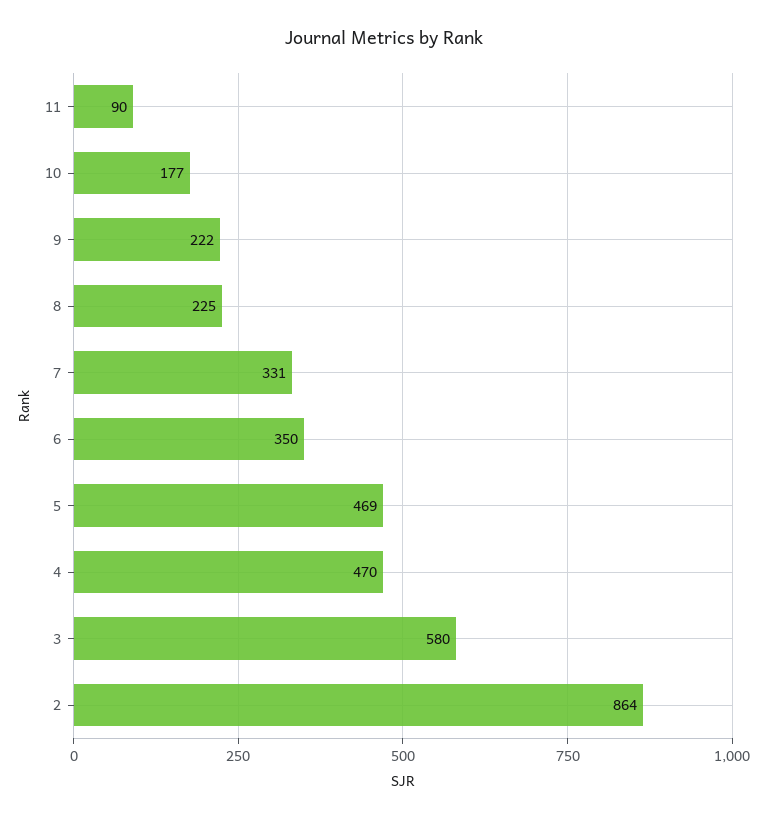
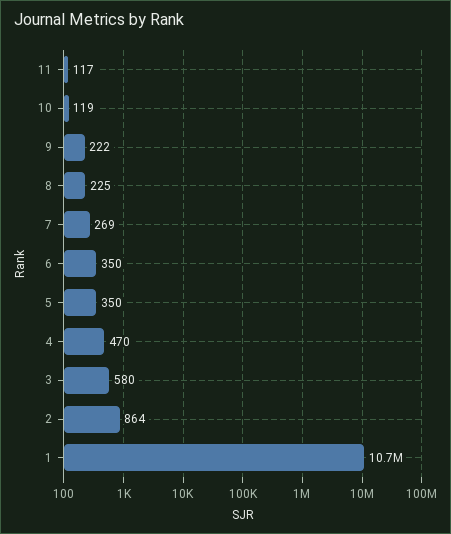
11: 90 -> 117
10: 177 -> 119
7: 331 -> 269
5: 469 -> 350
1: none -> 10700000

